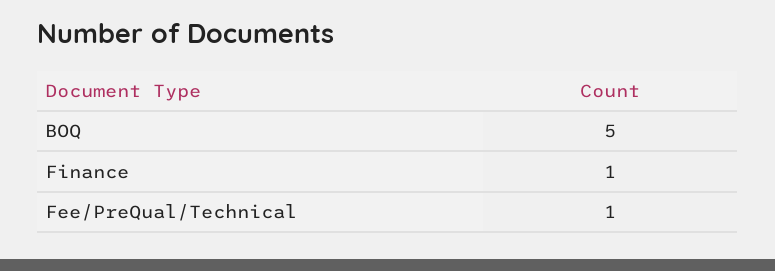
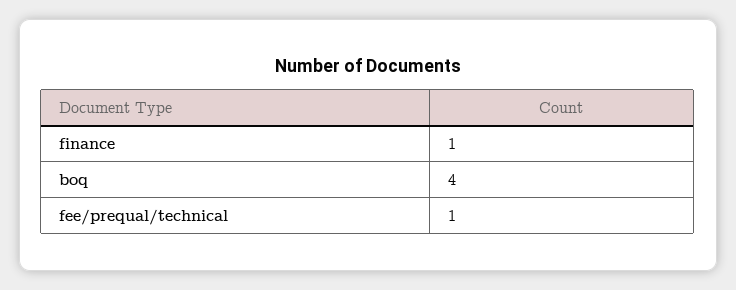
BOQ: 5 -> 4

